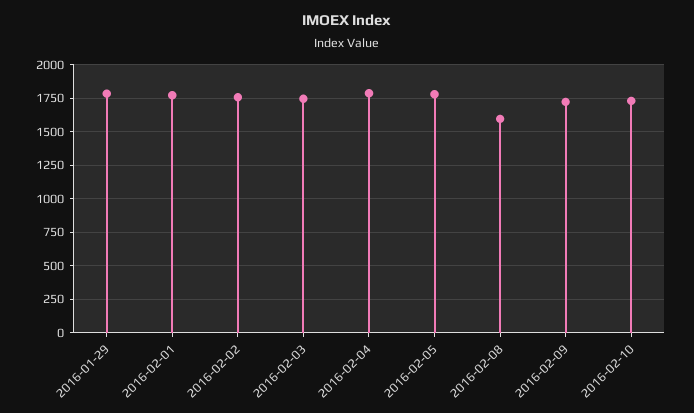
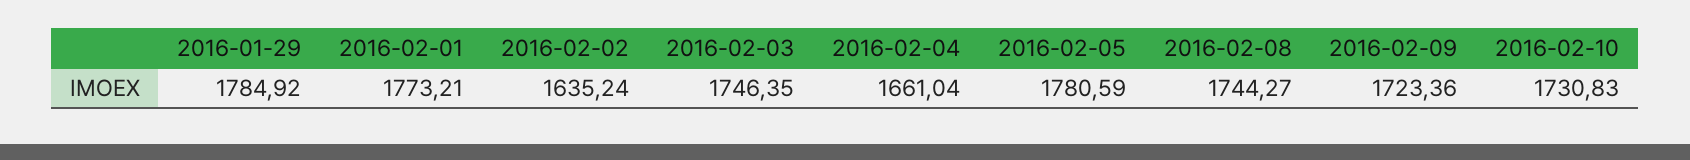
2016-02-02: 1750 -> 1635.24
2016-02-04: 1800 -> 1661.04
2016-02-08: 1600 -> 1744.27

